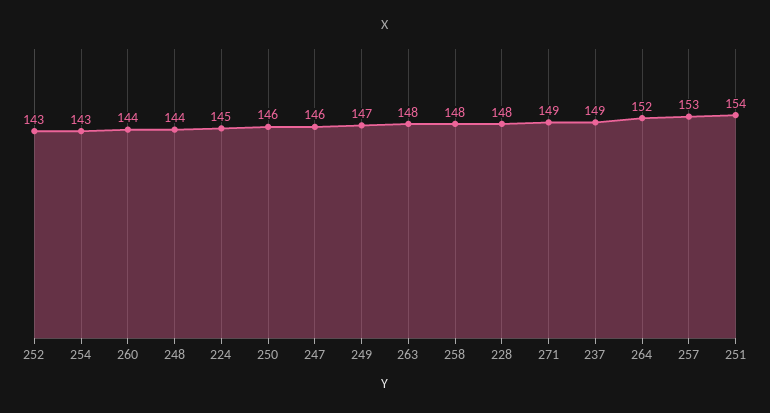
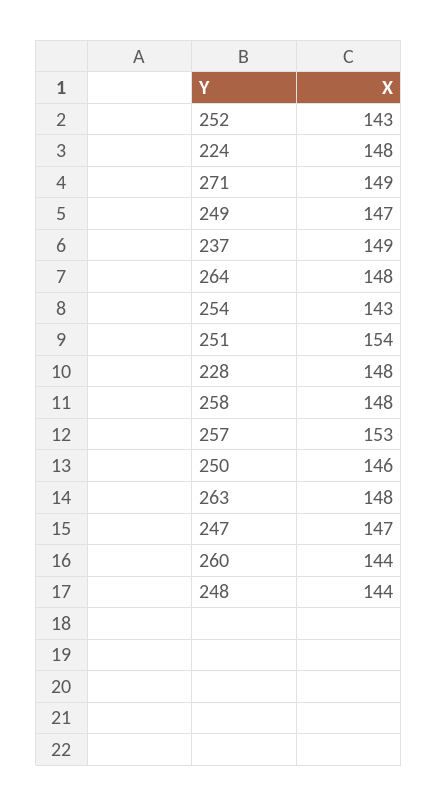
224: 145 -> 148
247: 146 -> 147
264: 152 -> 148

